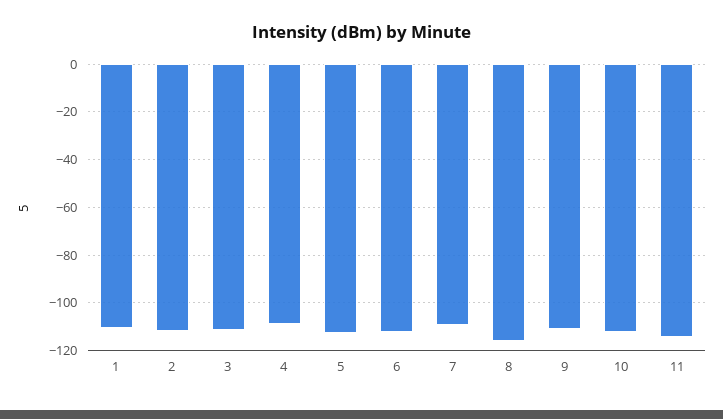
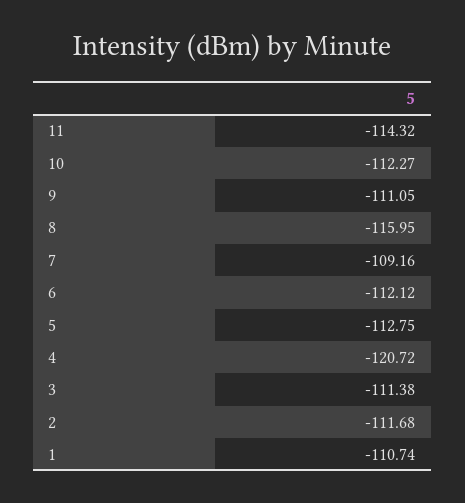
4: -110 -> -120.72

